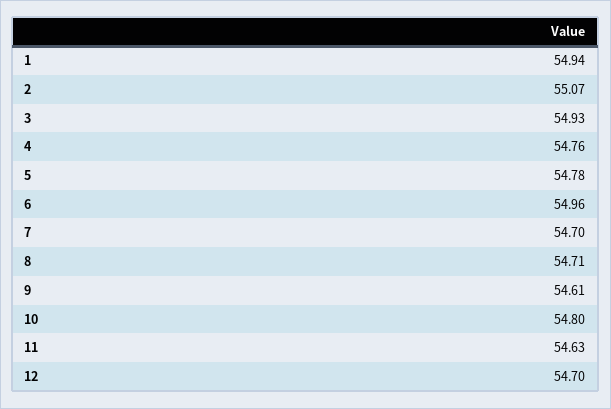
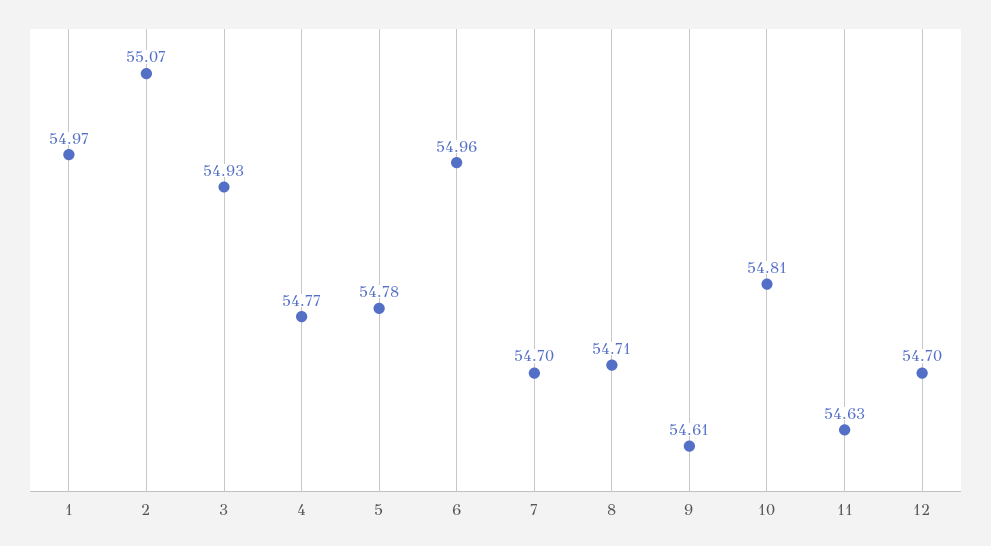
1: 54.94 -> 54.97
4: 54.76 -> 54.77
10: 54.8 -> 54.81

